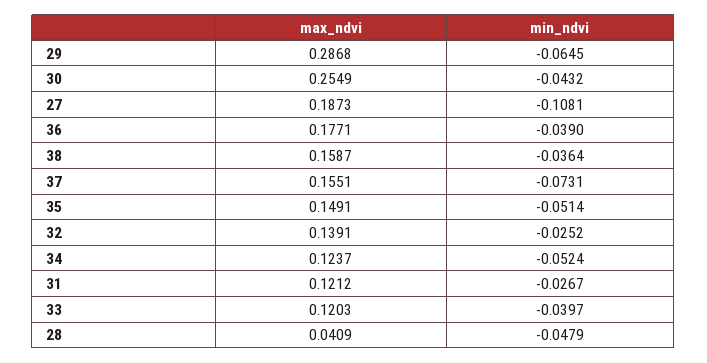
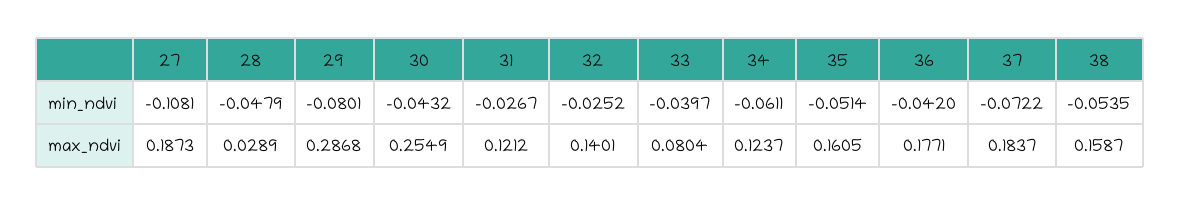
min_ndvi, 29: -0.0645 -> -0.0801
min_ndvi, 36: -0.039 -> -0.042
min_ndvi, 38: -0.0364 -> -0.0535
max_ndvi, 37: 0.1551 -> 0.1837
min_ndvi, 37: -0.0731 -> -0.0722
max_ndvi, 35: 0.1491 -> 0.1605
max_ndvi, 32: 0.1391 -> 0.1401
min_ndvi, 34: -0.0524 -> -0.0611
max_ndvi, 33: 0.1203 -> 0.0804
max_ndvi, 28: 0.0409 -> 0.0289

